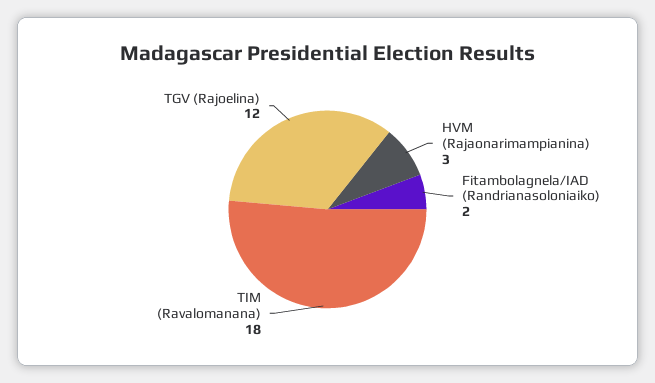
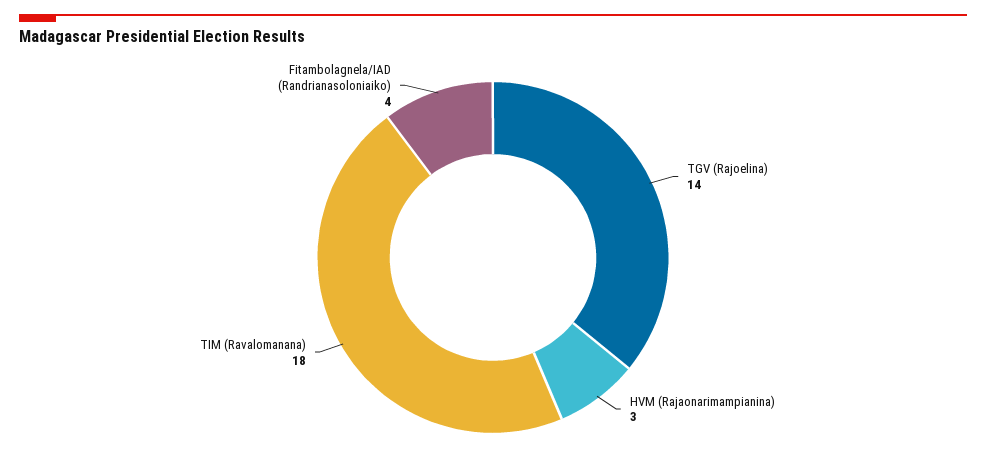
Fitambolagnela/IAD (Randrianasoloniaiko): 2 -> 4
TGV (Rajoelina): 12 -> 14

